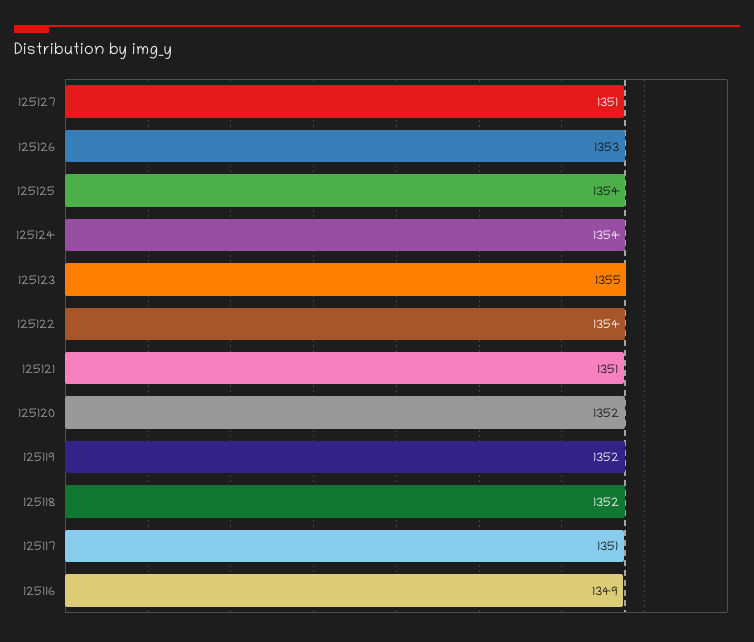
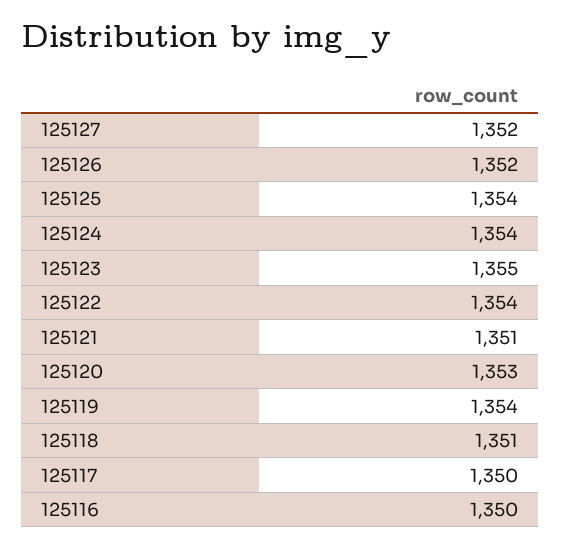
125127: 1351 -> 1352
125126: 1353 -> 1352
125120: 1352 -> 1353
125119: 1352 -> 1354
125118: 1352 -> 1351
125117: 1351 -> 1350
125116: 1349 -> 1350

